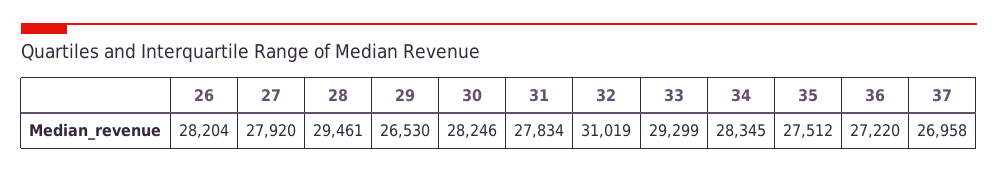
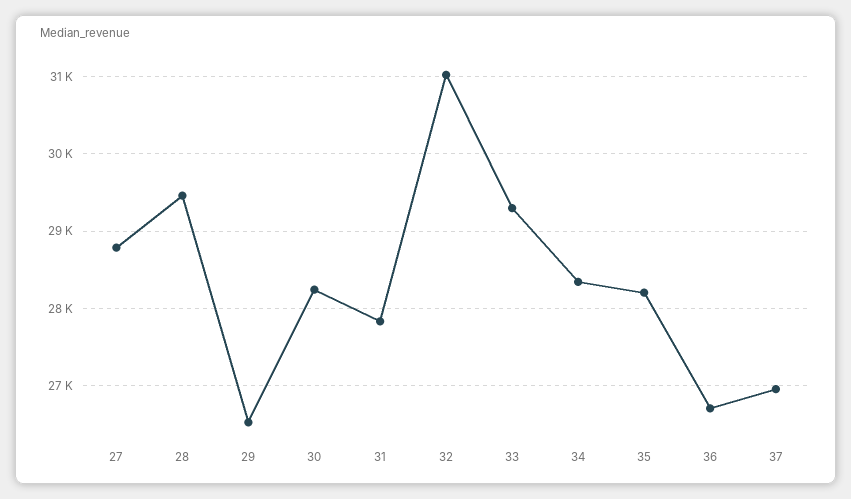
26: 28204 -> none
27: 27920 -> 28800
35: 27512 -> 28200
36: 27220 -> 26700

